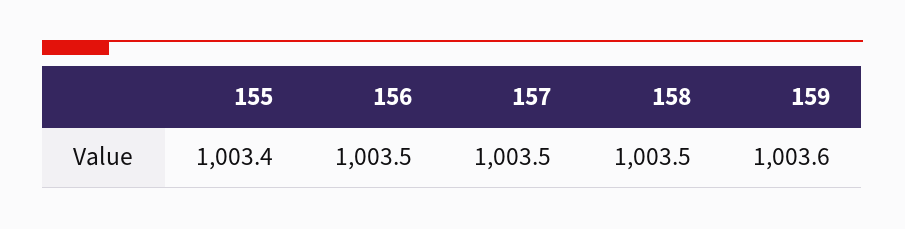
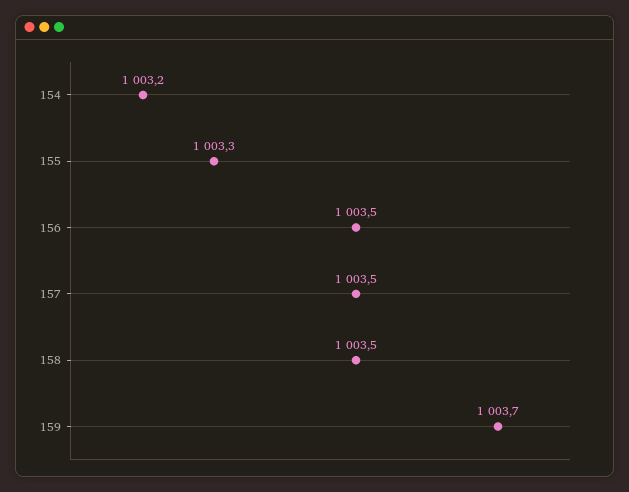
155: 1003.4 -> 1003.3
159: 1003.6 -> 1003.7
154: none -> 1003.2

